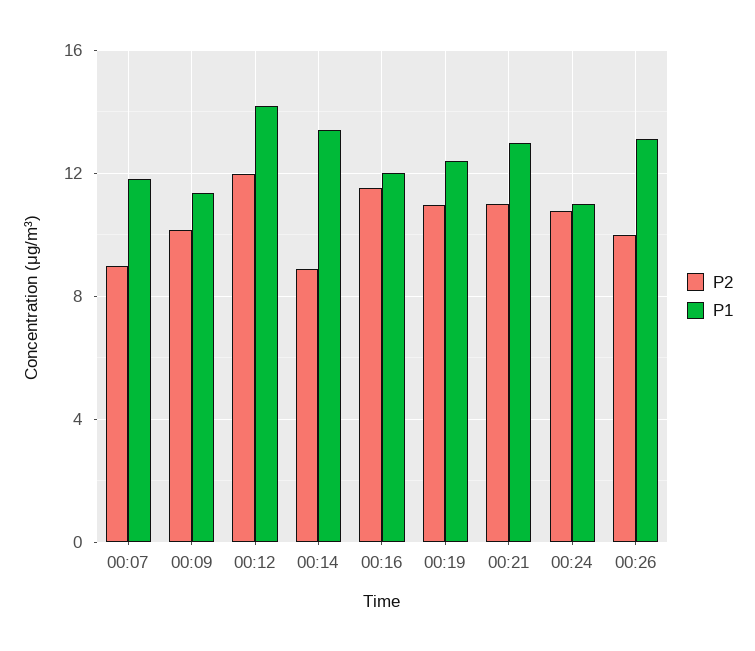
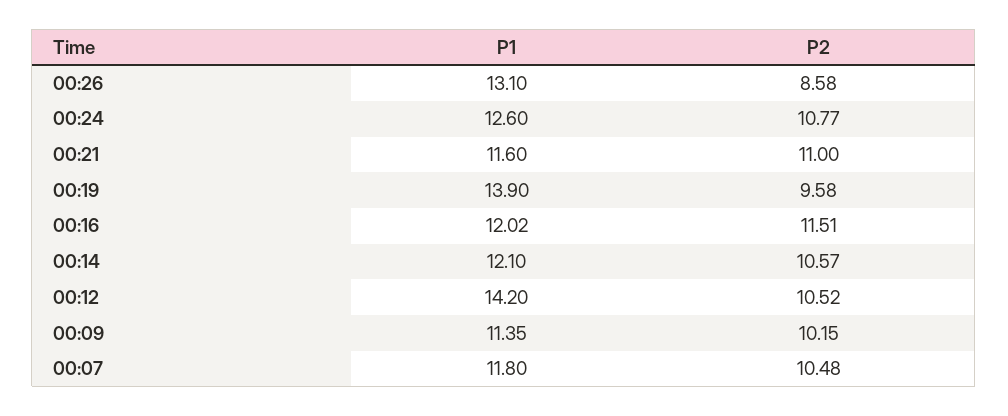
P2, 00:07: 9 -> 10.48
P2, 00:12: 12 -> 10.52
P2, 00:14: 9 -> 10.57
P1, 00:14: 13.5 -> 12.1
P2, 00:19: 11 -> 9.58
P1, 00:19: 12.5 -> 13.9
P1, 00:21: 13 -> 11.6
P1, 00:24: 11 -> 12.6
P2, 00:26: 10 -> 8.58

